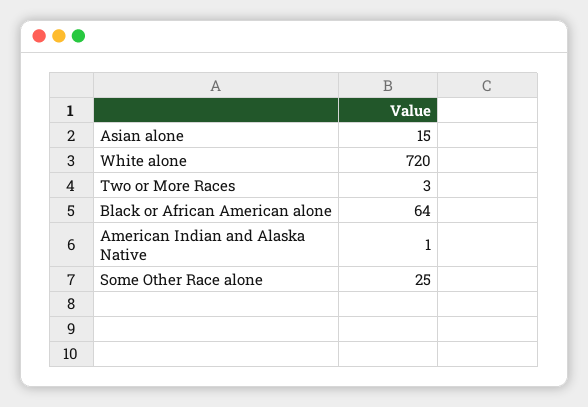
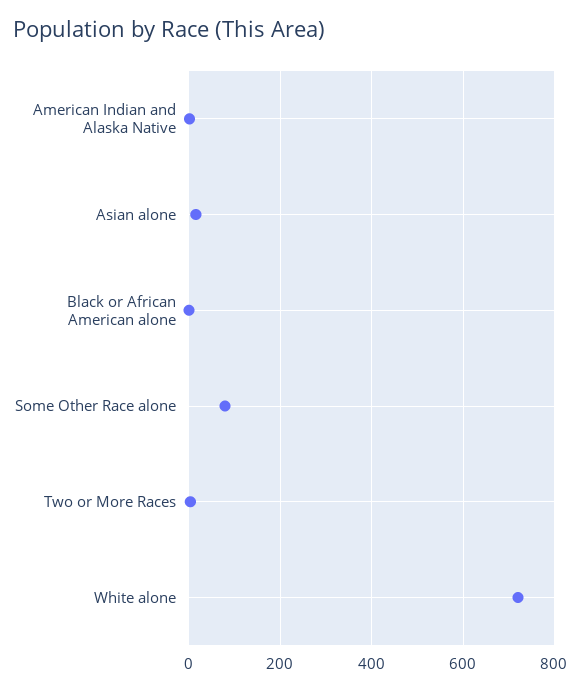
Black or African American alone: 64 -> 0
Some Other Race alone: 25 -> 80

